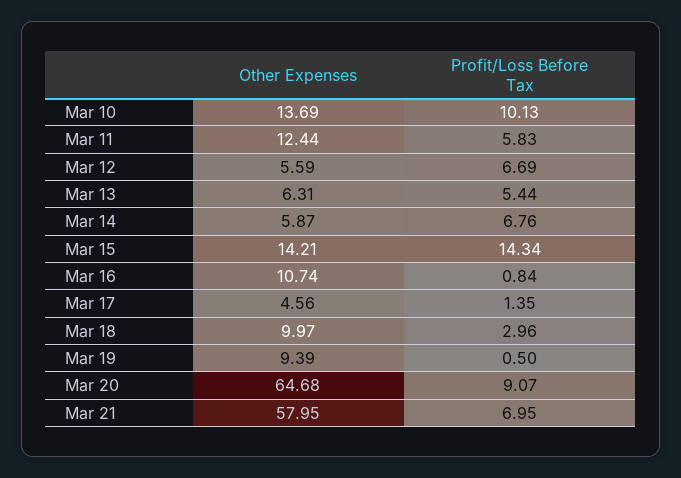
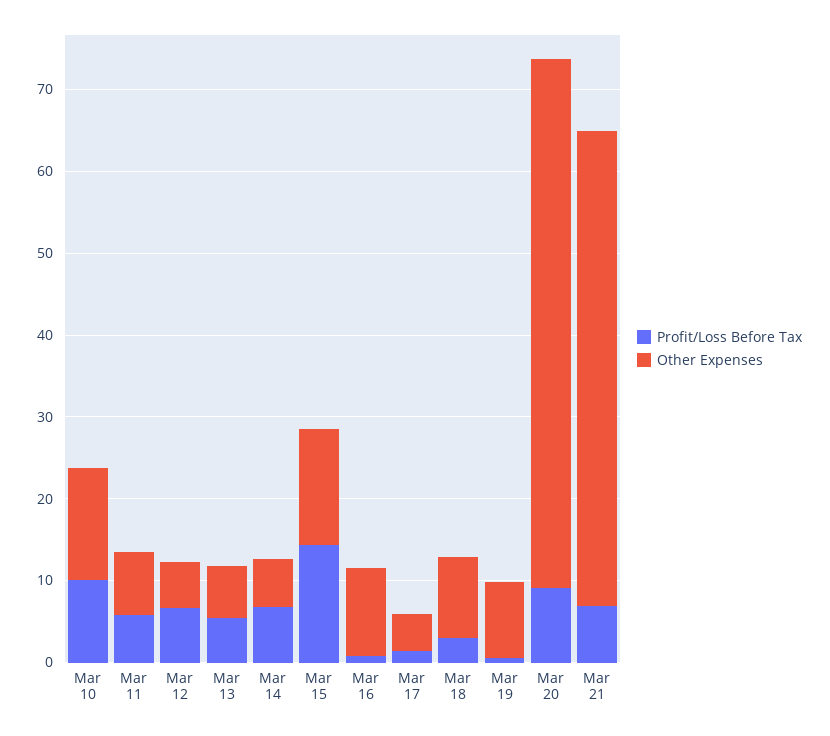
Other Expenses, Mar 11: 12.44 -> 8

